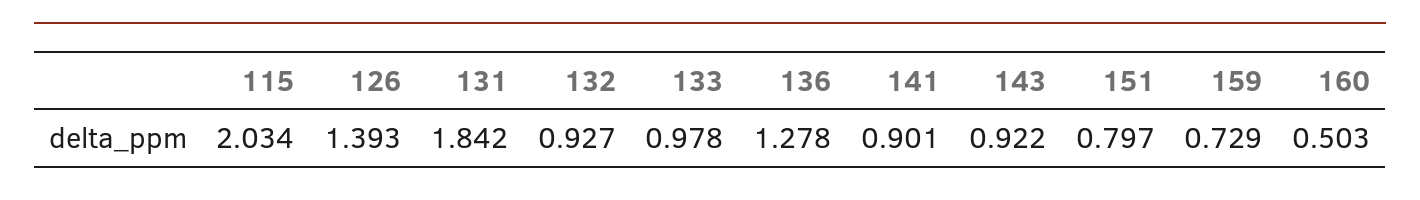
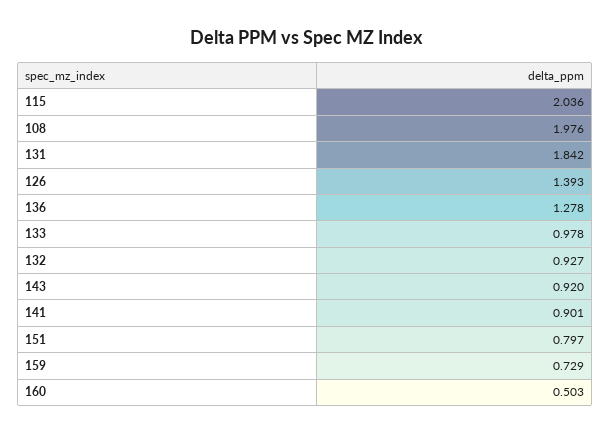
115: 2.034 -> 2.036
143: 0.922 -> 0.92
108: none -> 1.976

